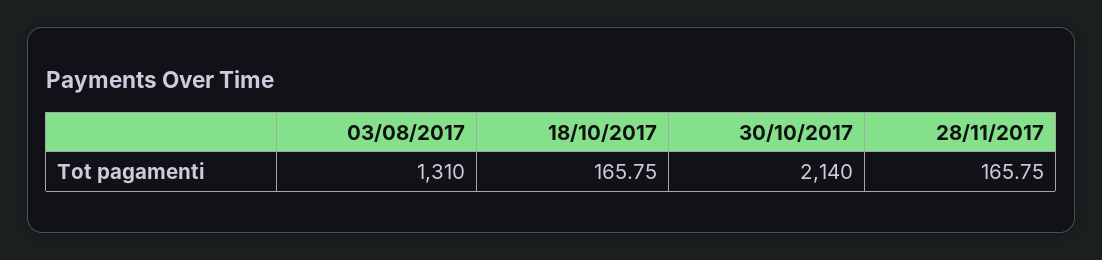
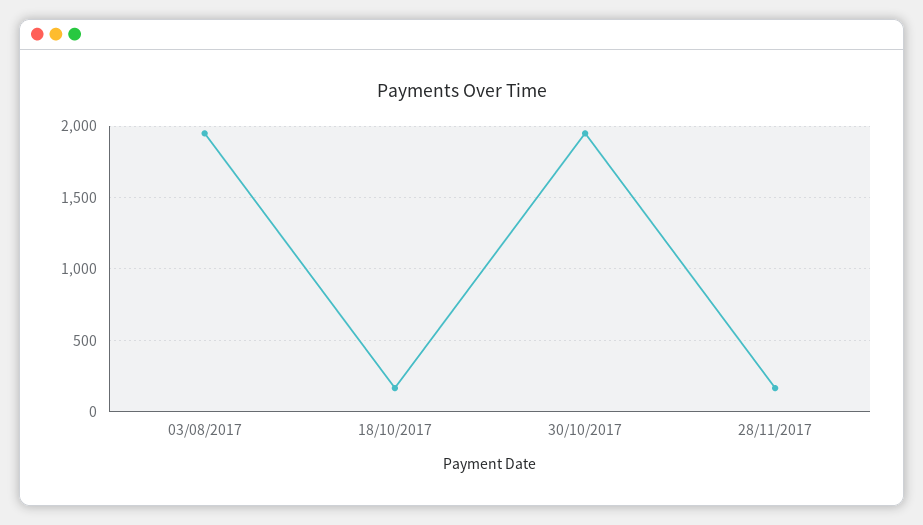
03/08/2017: 1310 -> 1950
30/10/2017: 2140 -> 1950

